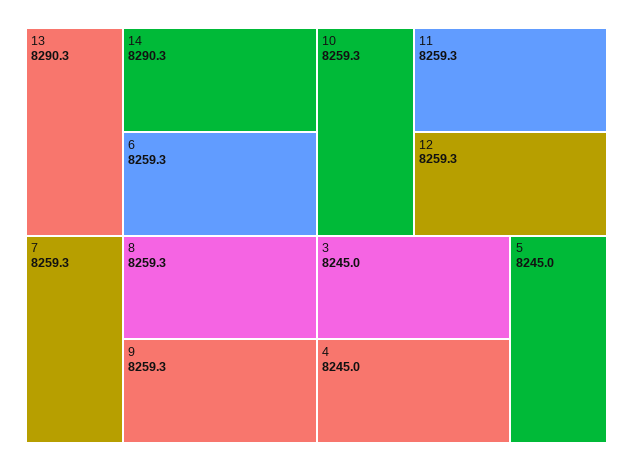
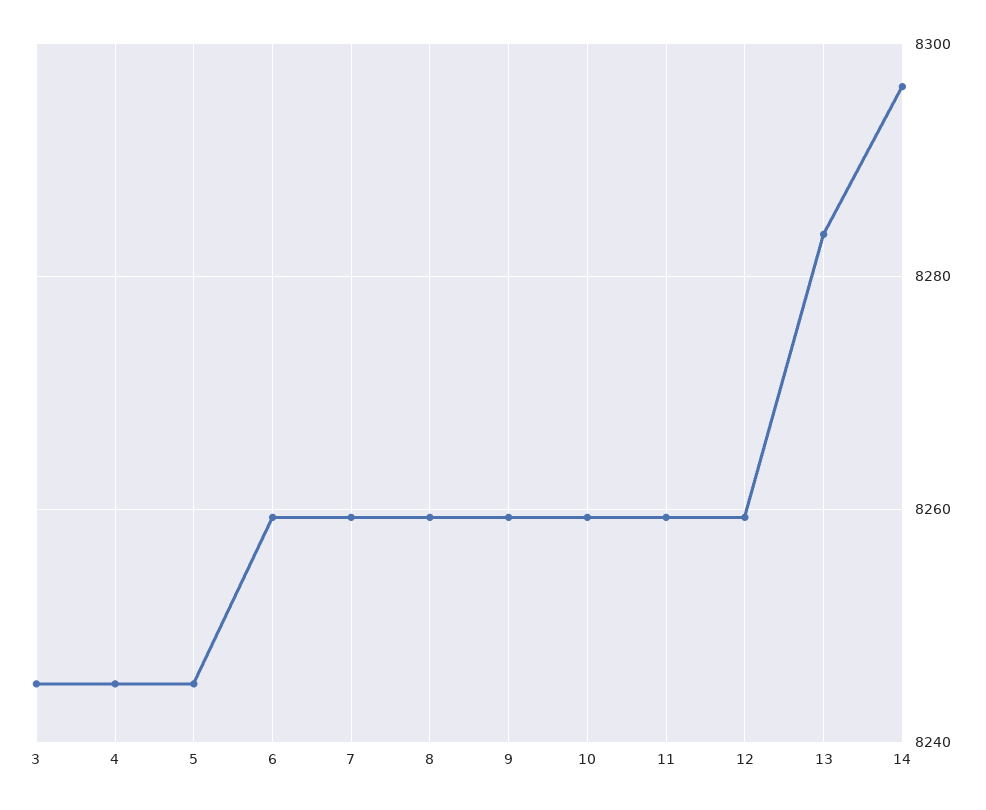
13: 8290.3 -> 8284
14: 8290.3 -> 8296

